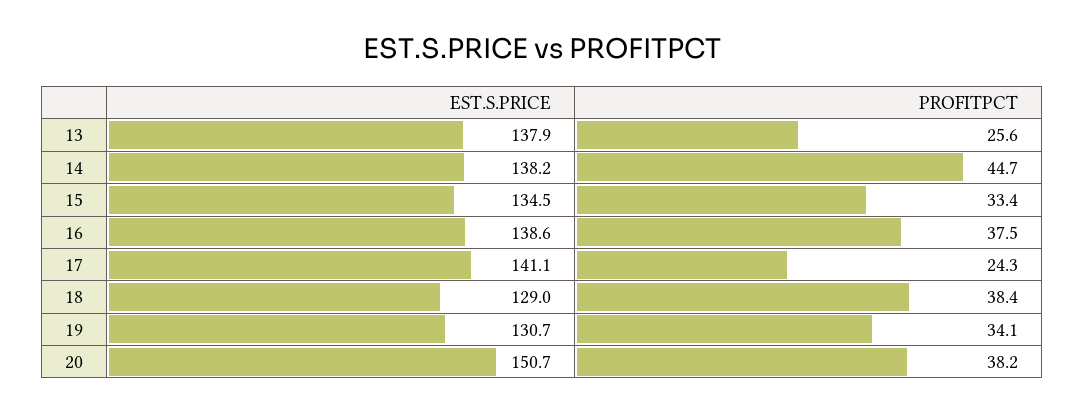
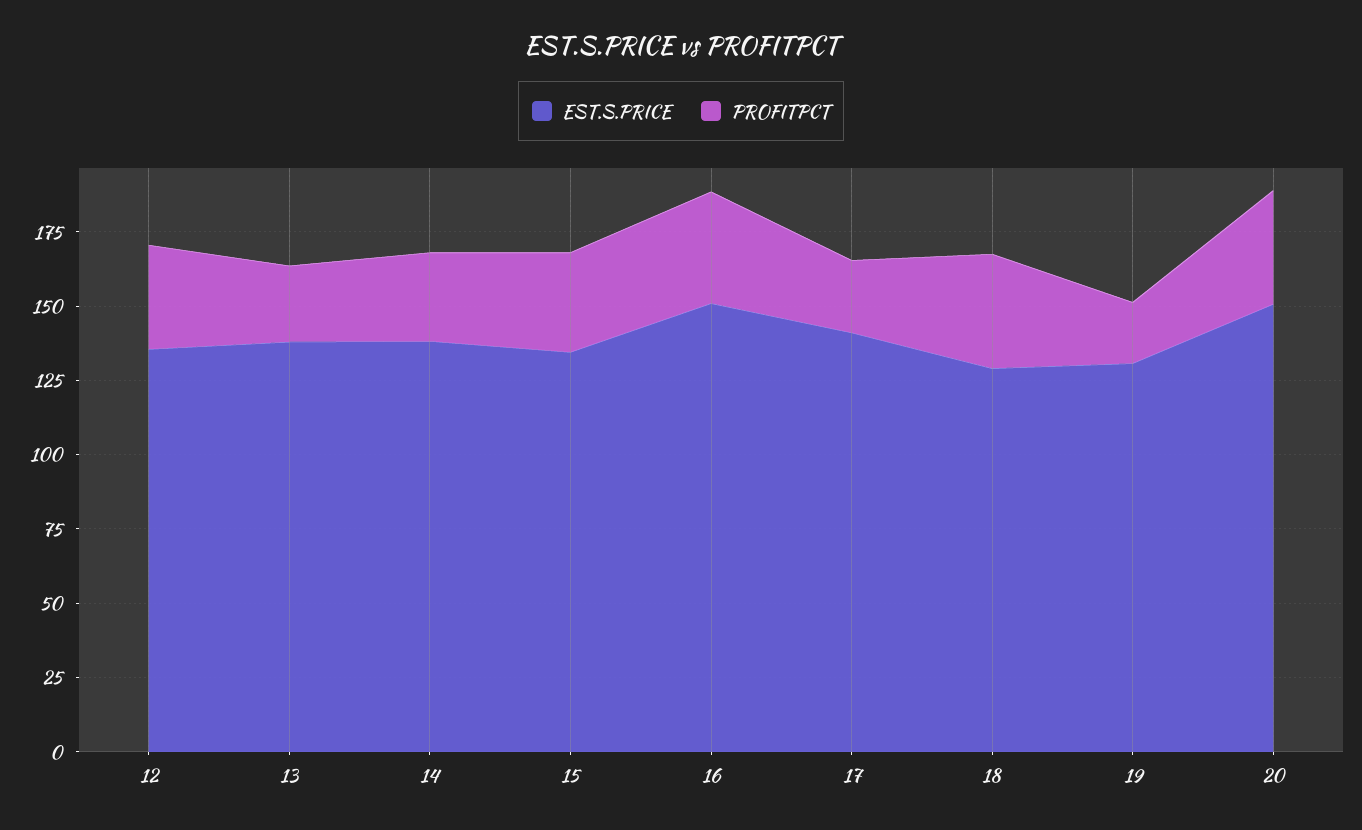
PROFITPCT, 14: 44.7 -> 30
EST.S.PRICE, 16: 138.6 -> 150
PROFITPCT, 19: 34.1 -> 20
EST.S.PRICE, 12: none -> 135
PROFITPCT, 12: none -> 35

